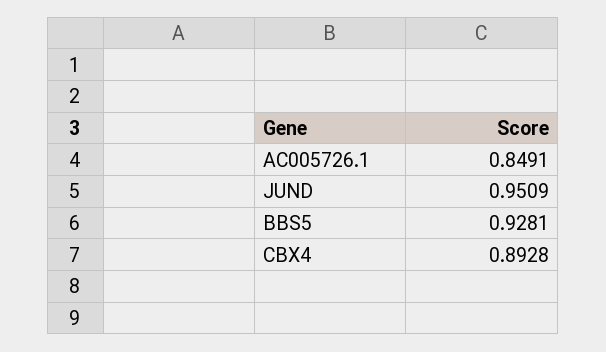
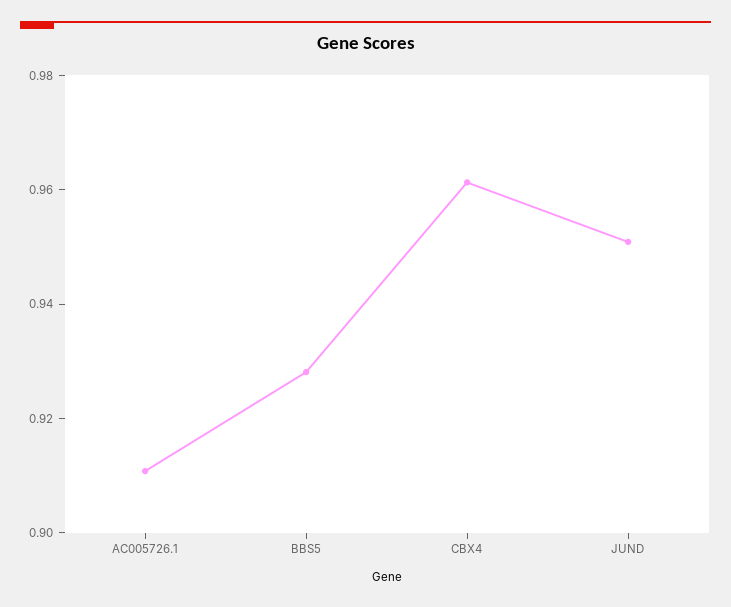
AC005726.1: 0.8491 -> 0.91
CBX4: 0.8928 -> 0.96

